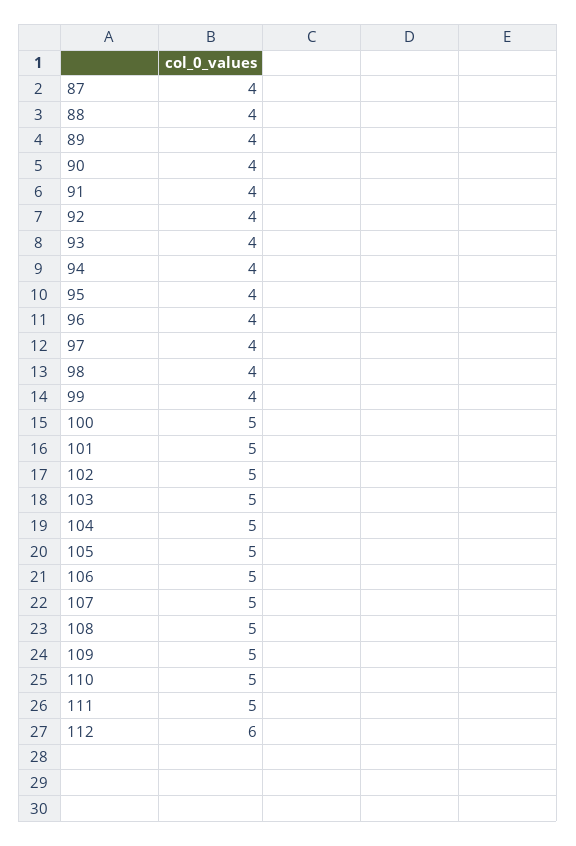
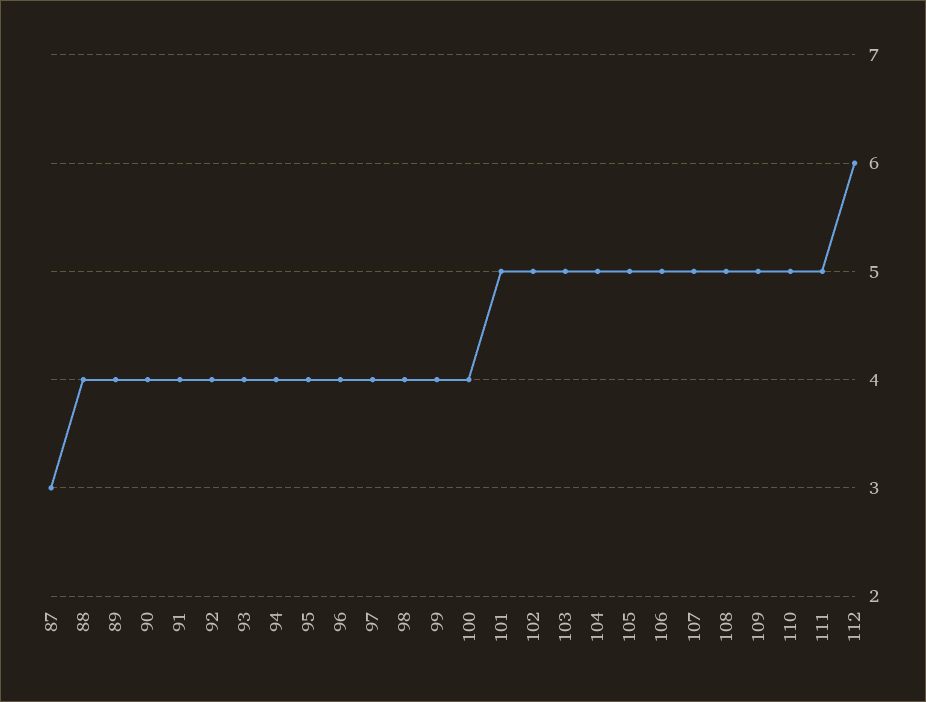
87: 4 -> 3
100: 5 -> 4

